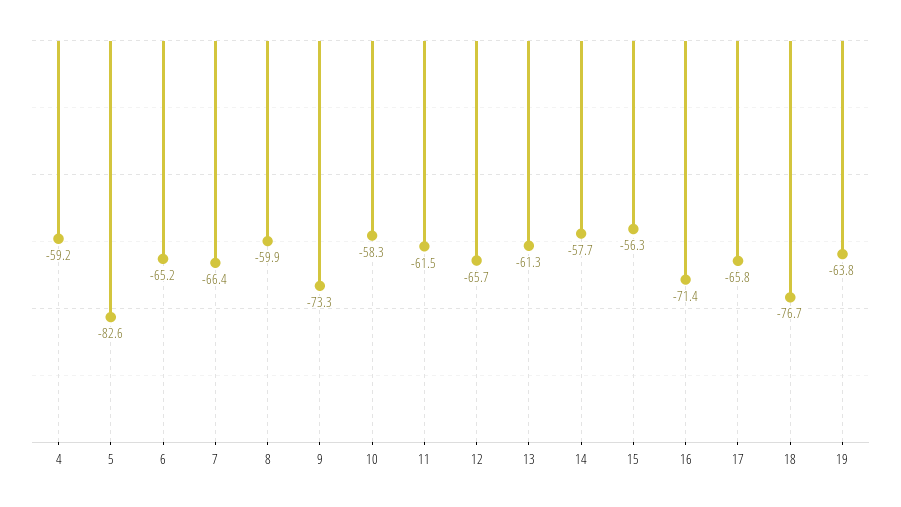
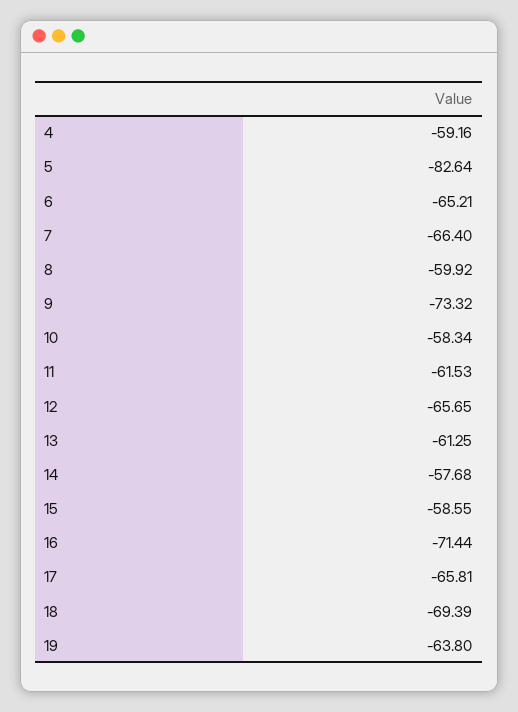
15: -56.3 -> -58.55
18: -76.7 -> -69.39

